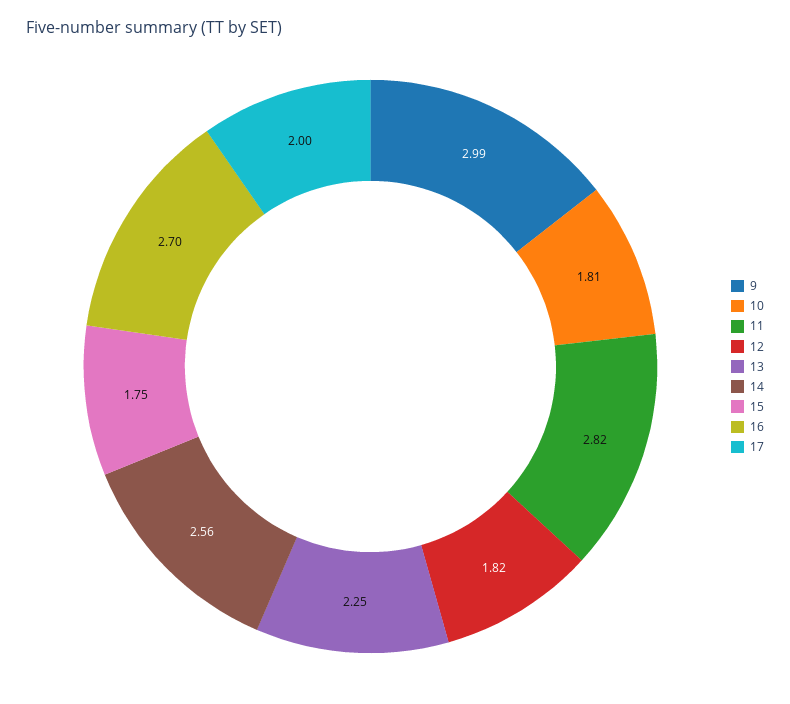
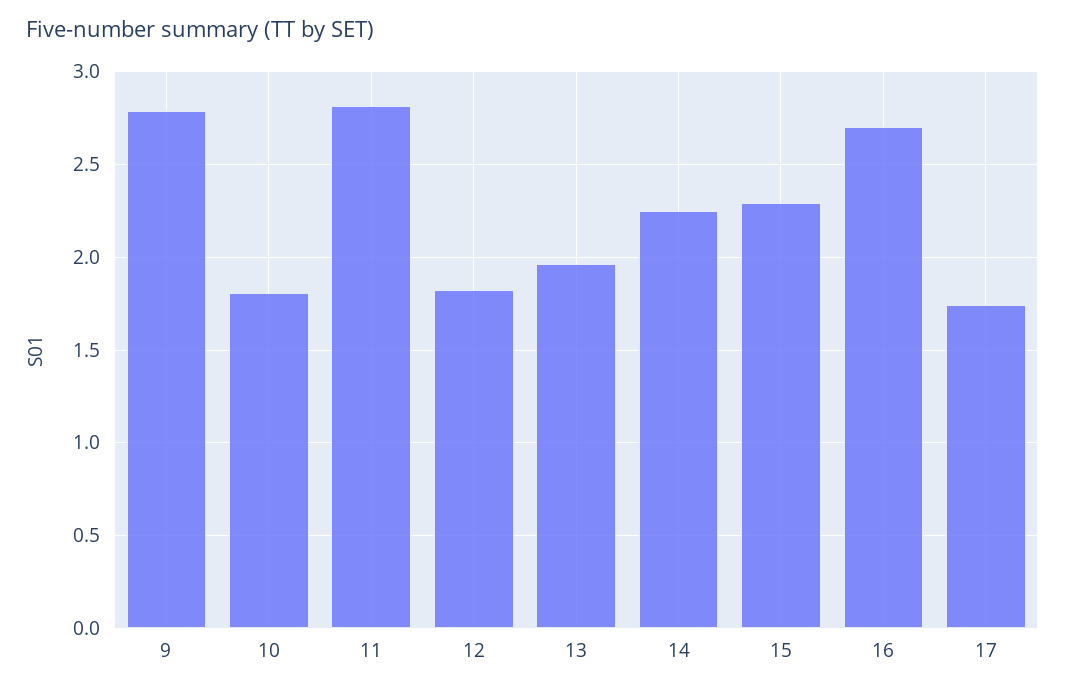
9: 2.99 -> 2.8
13: 2.25 -> 1.95
14: 2.56 -> 2.25
15: 1.75 -> 2.3
17: 2 -> 1.75

